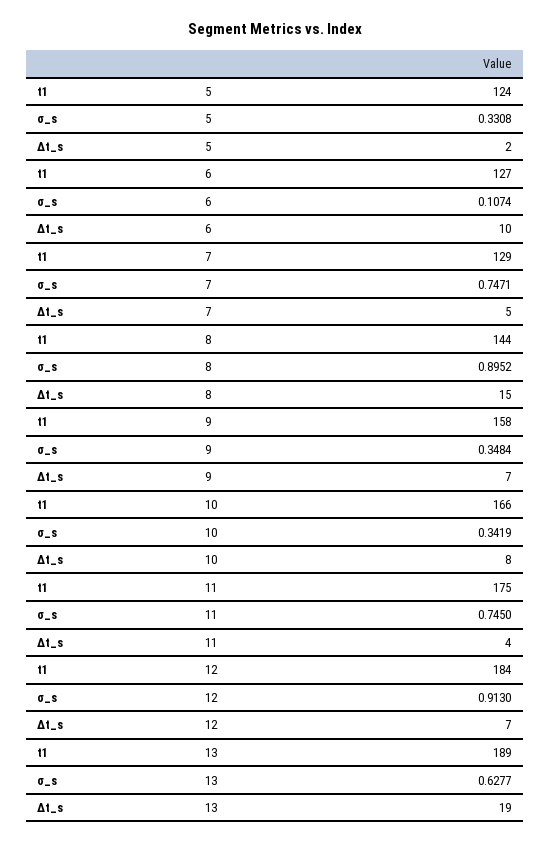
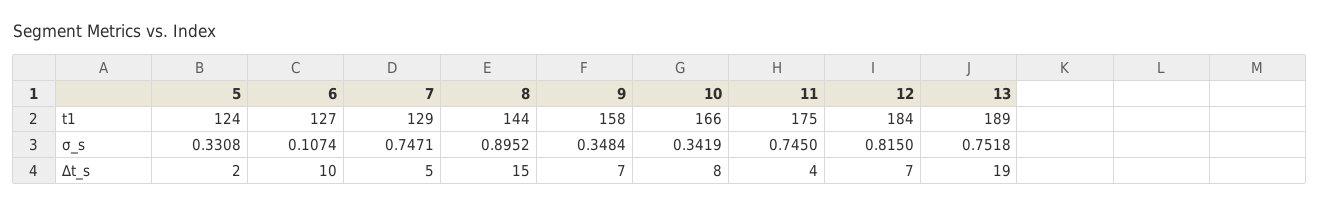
σ_s, 12: 0.913 -> 0.815
σ_s, 13: 0.6277 -> 0.7518

